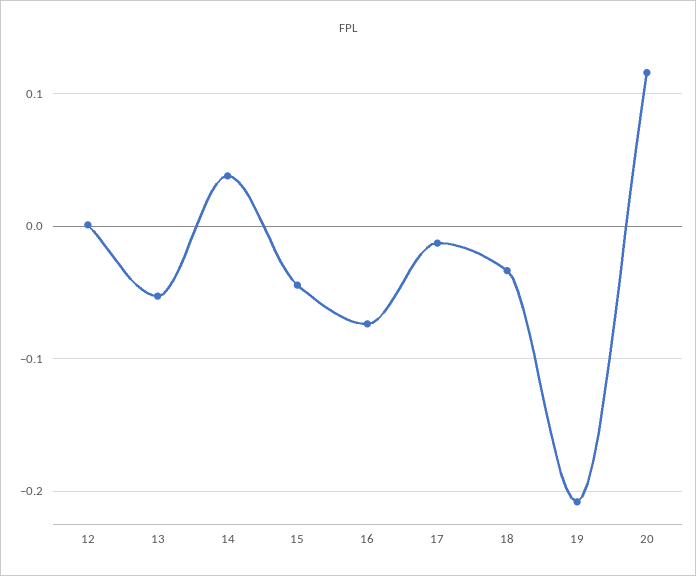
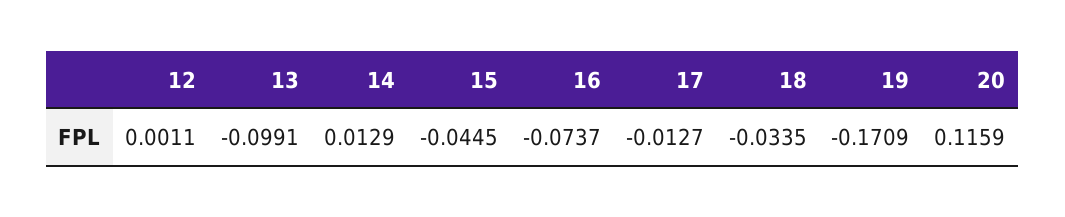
13: -0.05 -> -0.0991
14: 0.04 -> 0.0129
19: -0.21 -> -0.1709

